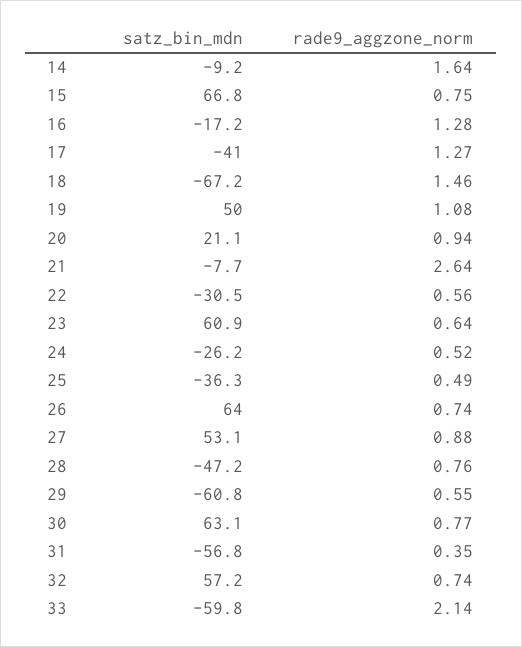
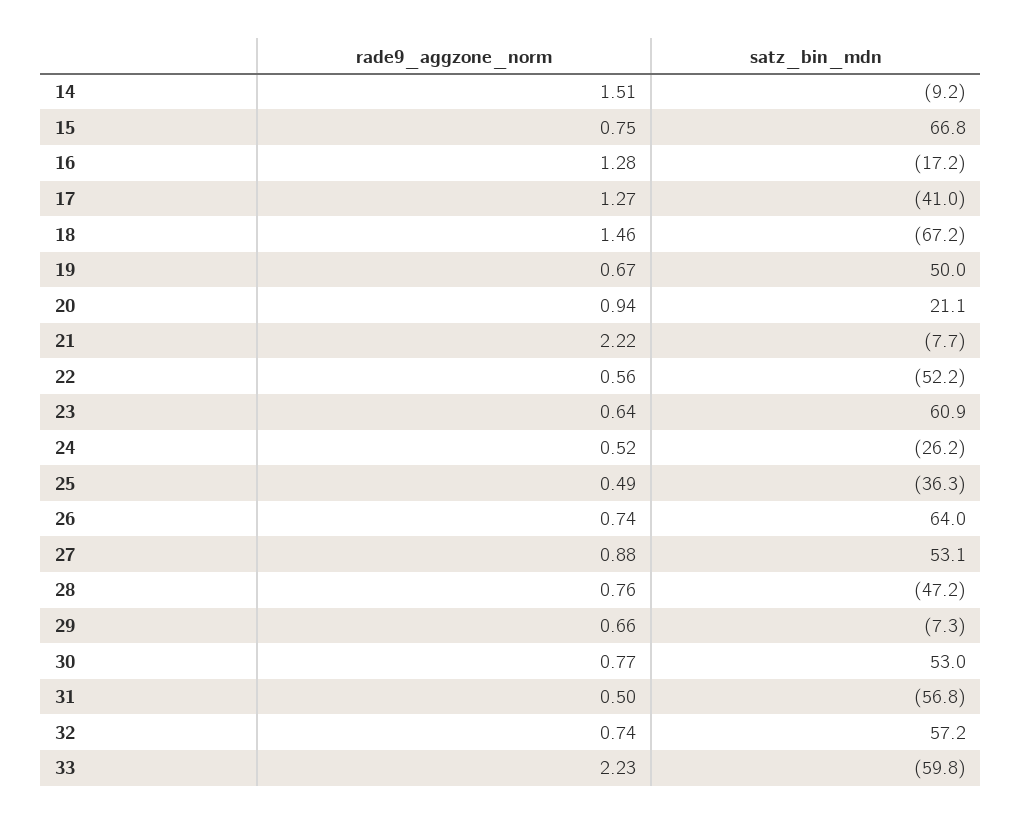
rade9_aggzone_norm, 14: 1.64 -> 1.51
rade9_aggzone_norm, 19: 1.08 -> 0.67
rade9_aggzone_norm, 21: 2.64 -> 2.22
satz_bin_mdn, 22: -30.5 -> -52.2
satz_bin_mdn, 29: -60.8 -> -7.3
rade9_aggzone_norm, 29: 0.55 -> 0.66
satz_bin_mdn, 30: 63.1 -> 53
rade9_aggzone_norm, 31: 0.35 -> 0.5
rade9_aggzone_norm, 33: 2.14 -> 2.23

